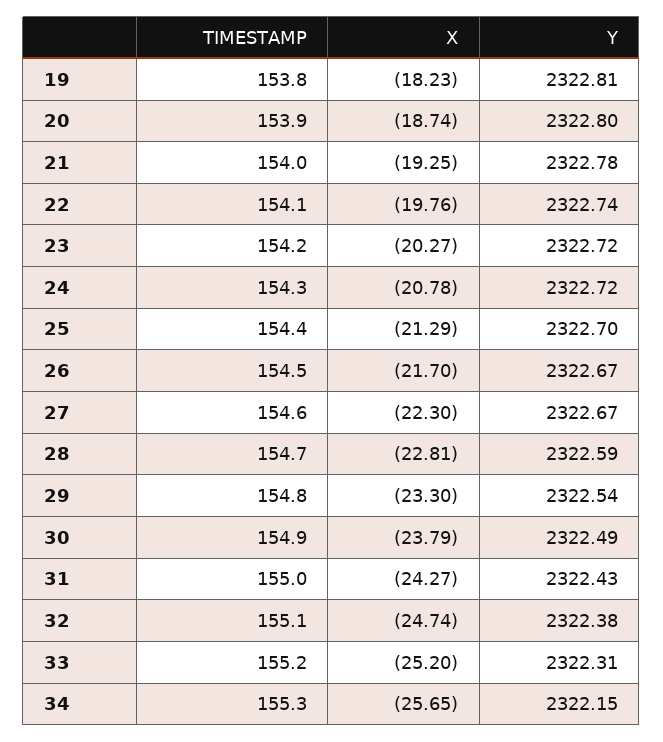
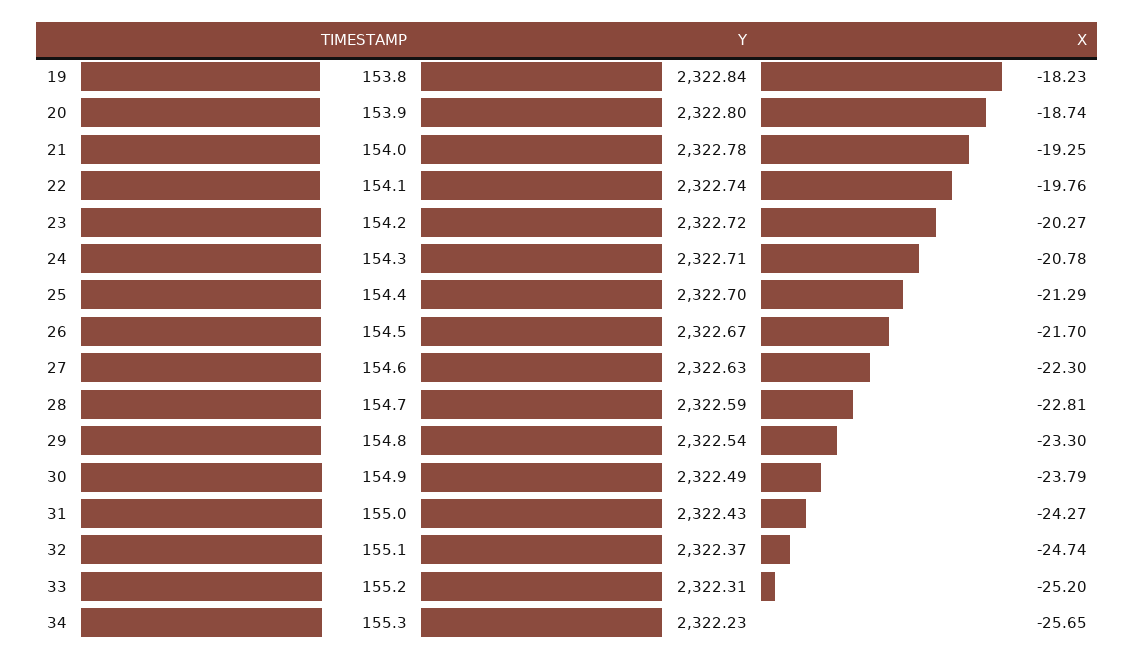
Y, 19: 2322.81 -> 2322.84
Y, 24: 2322.72 -> 2322.71
Y, 27: 2322.67 -> 2322.63
Y, 32: 2322.38 -> 2322.37
Y, 34: 2322.15 -> 2322.23

